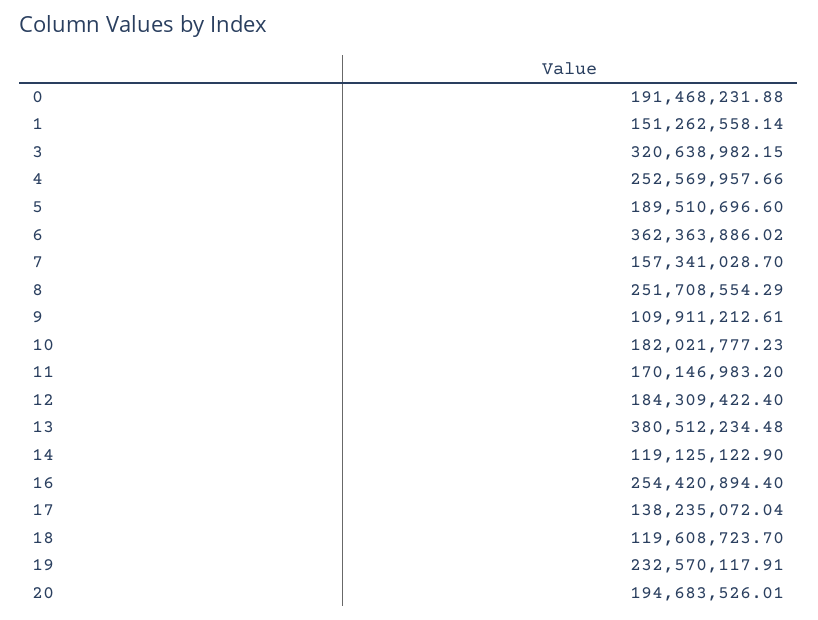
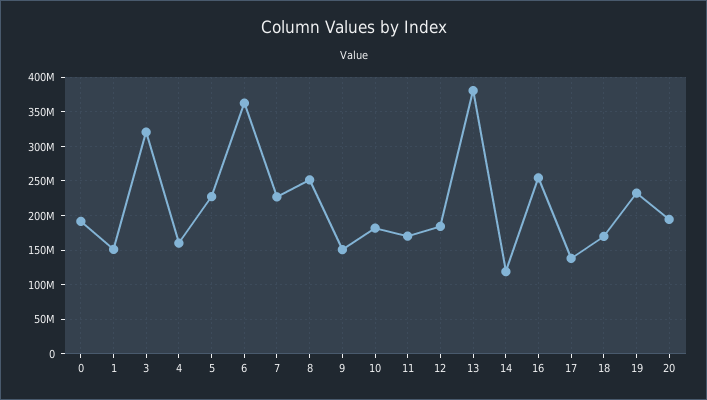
4: 252569957.66 -> 160000000
5: 189510696.6 -> 230000000
7: 157341028.7 -> 230000000
9: 109911212.61 -> 150000000
18: 119608723.7 -> 170000000

